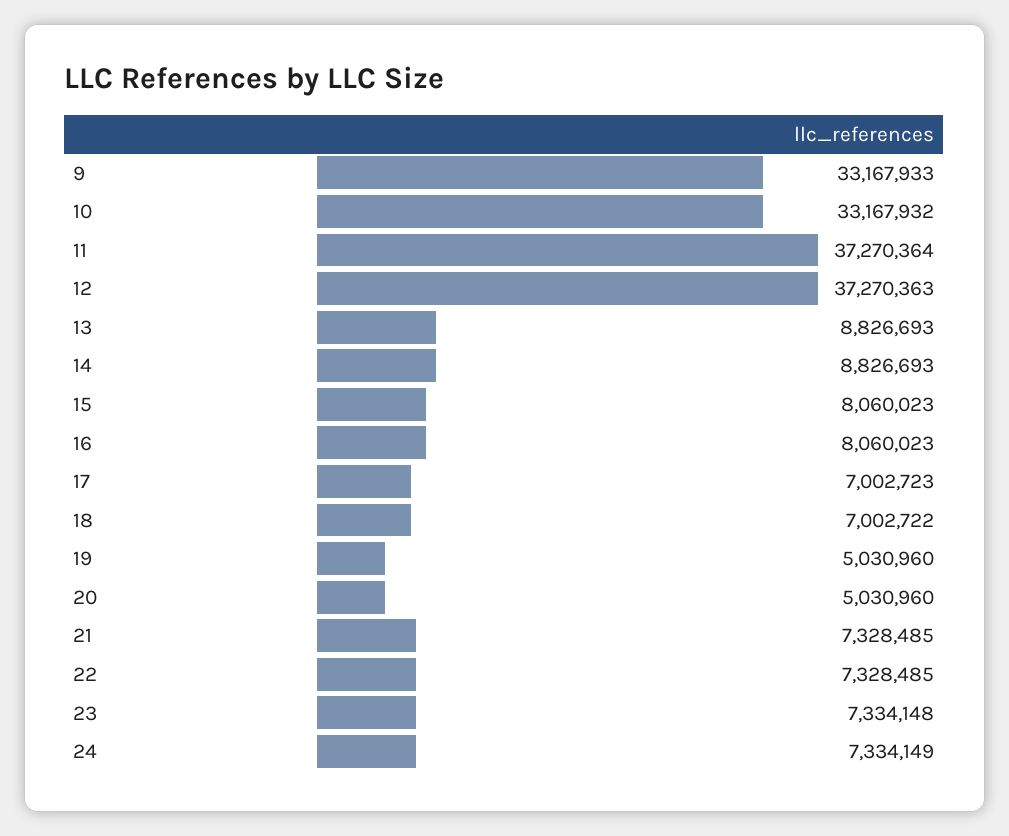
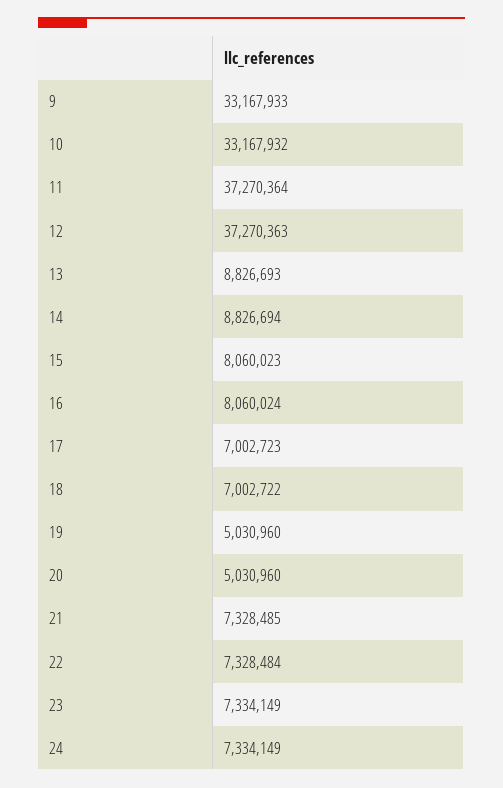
14: 8826693 -> 8826694
16: 8060023 -> 8060024
22: 7328485 -> 7328484
23: 7334148 -> 7334149

